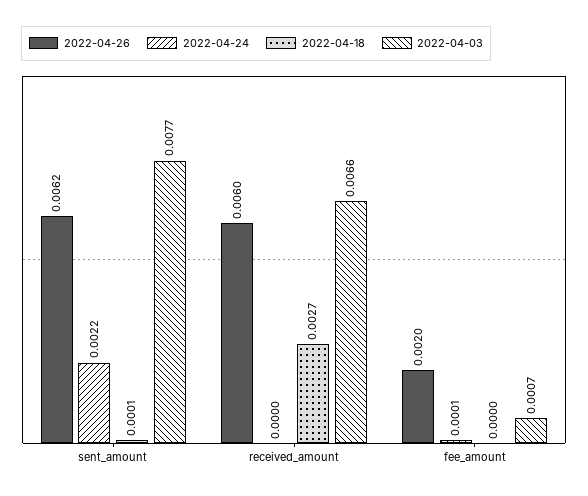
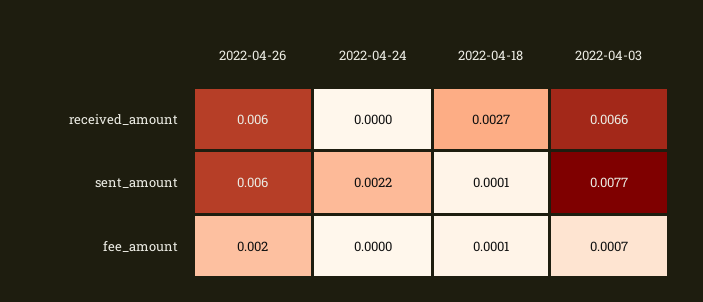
2022-04-26, sent_amount: 0.0062 -> 0.006
2022-04-24, fee_amount: 0.0001 -> 0
2022-04-18, fee_amount: 0 -> 0.0001

